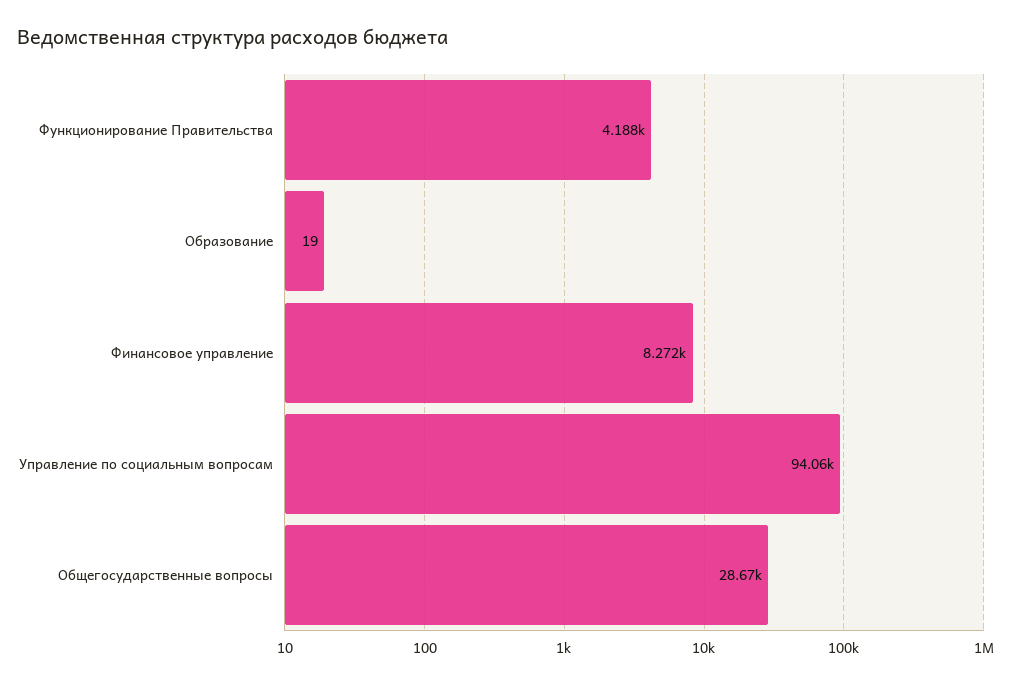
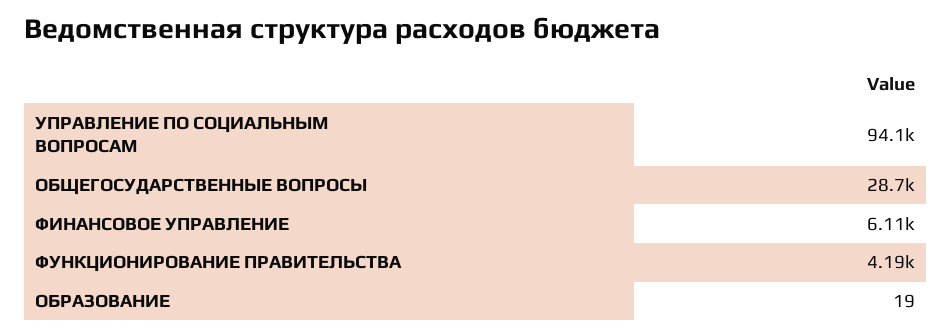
Финансовое управление: 8272 -> 6110

